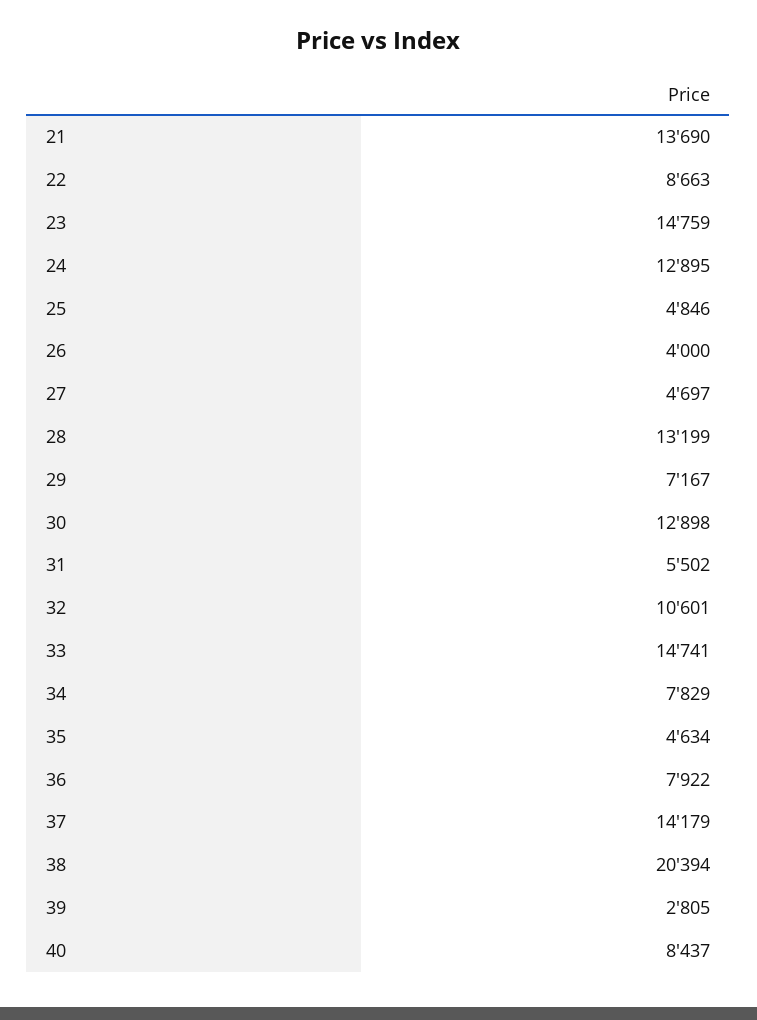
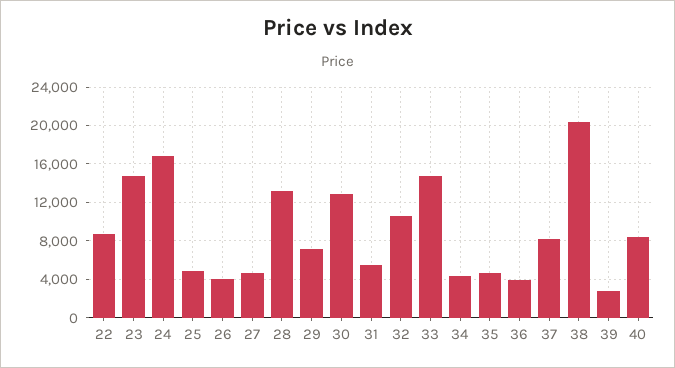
21: 13690 -> none
24: 12895 -> 17000
34: 7829 -> 4000
36: 7922 -> 4000
37: 14179 -> 8000

